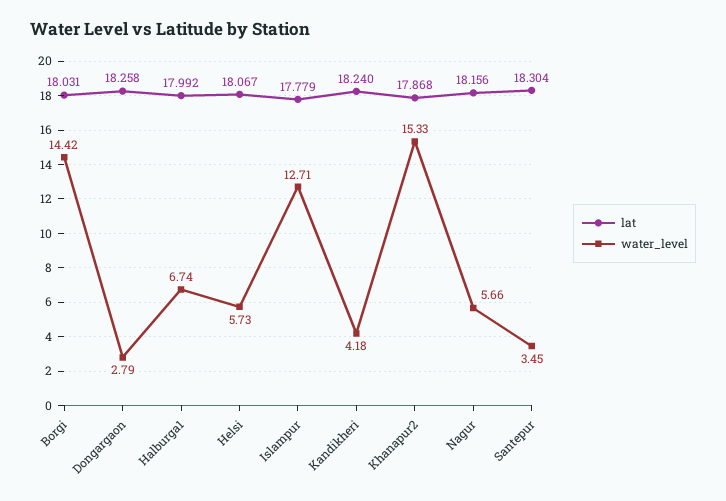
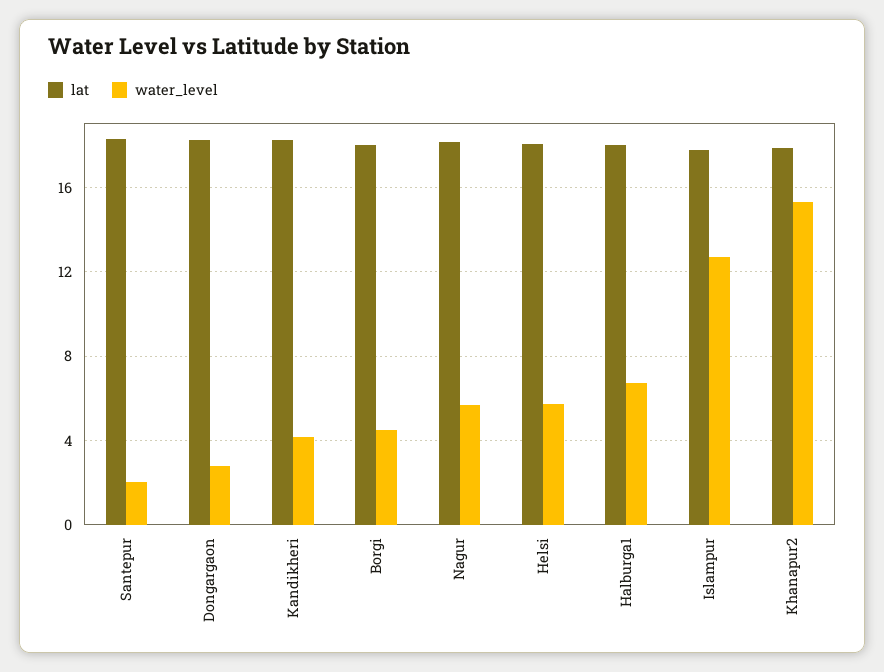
water_level, Borgi: 14.42 -> 4.5
water_level, Santepur: 3.45 -> 2

